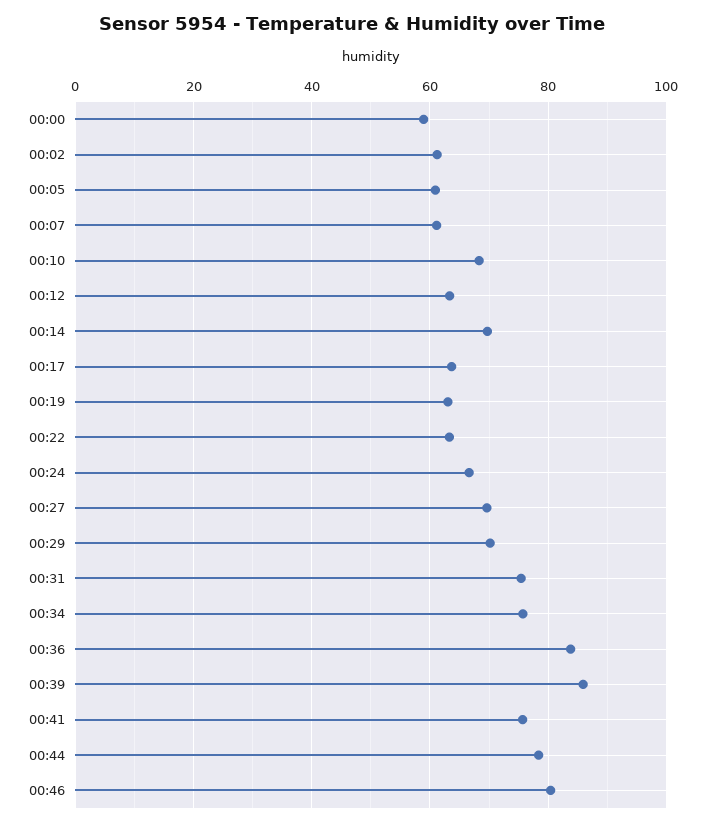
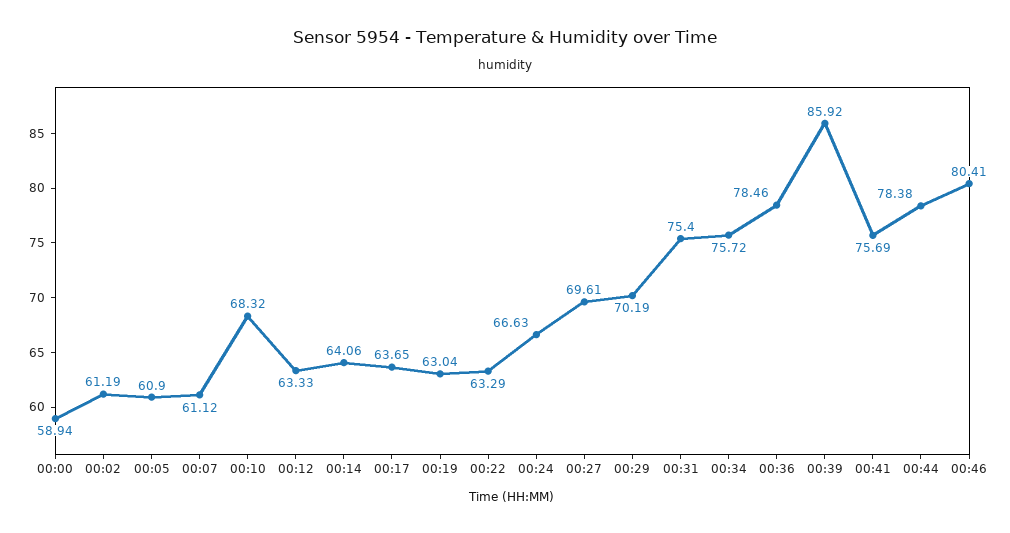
00:14: 70 -> 64.06
00:36: 84 -> 78.46

